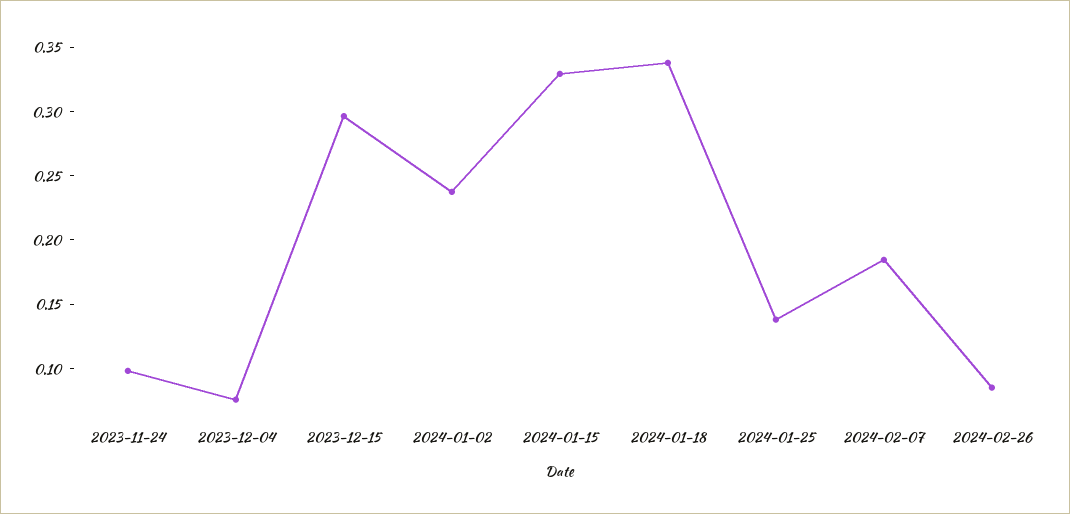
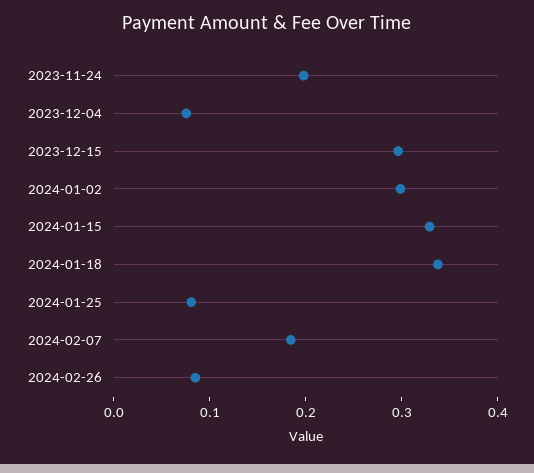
2023-11-24: 0.1 -> 0.2
2024-01-02: 0.24 -> 0.3
2024-01-25: 0.14 -> 0.08

